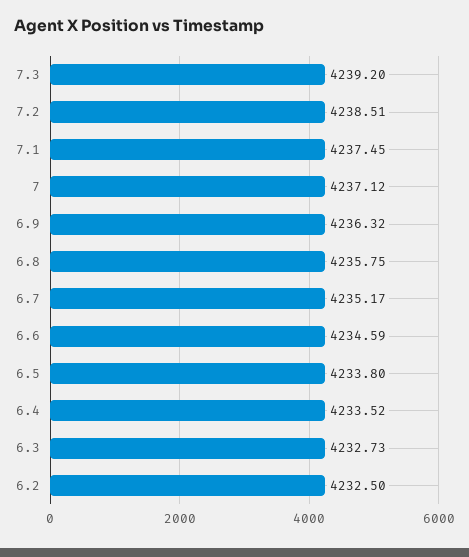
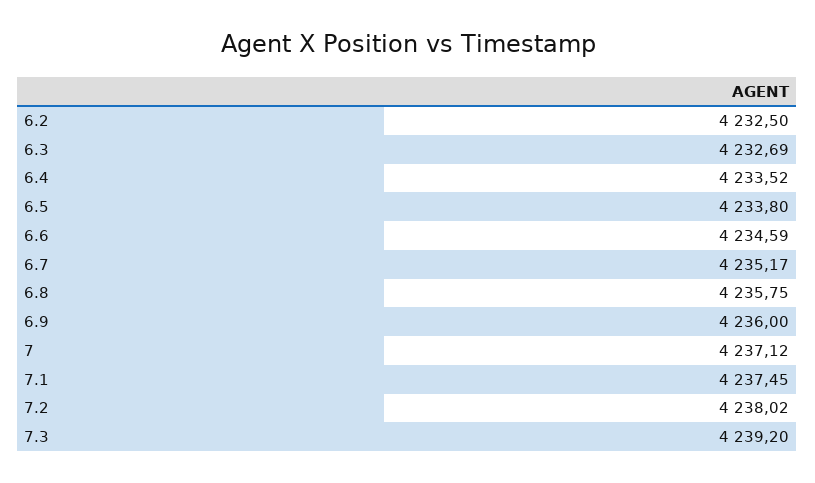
7.2: 4238.51 -> 4238.02
6.9: 4236.32 -> 4236
6.3: 4232.73 -> 4232.69

